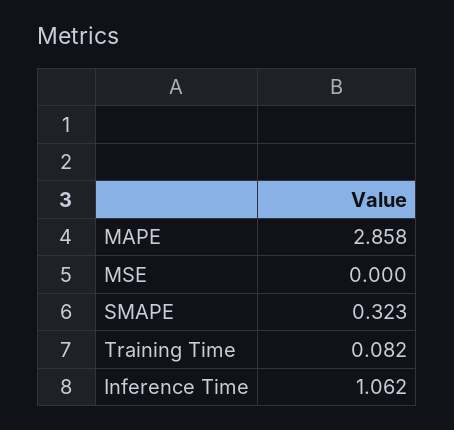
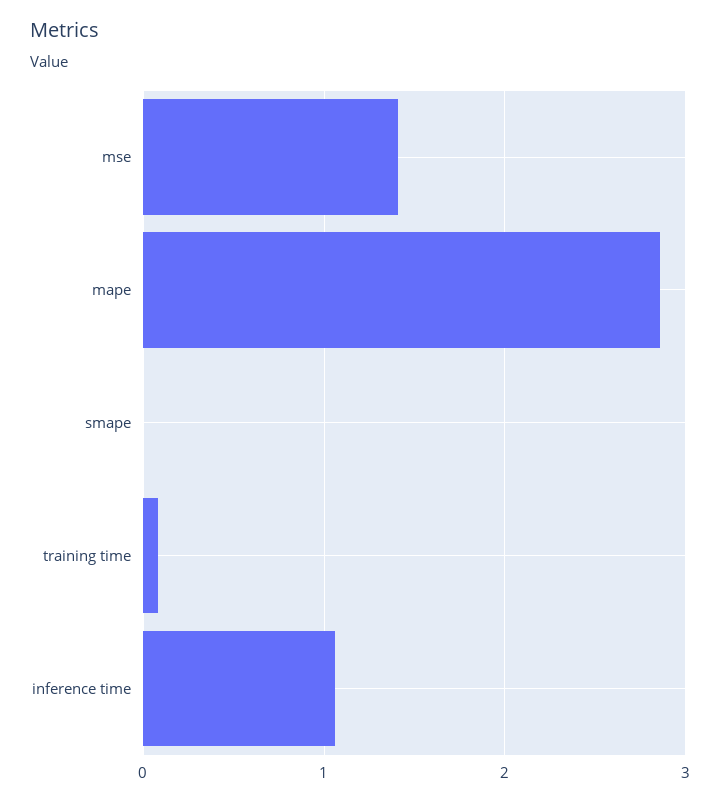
MSE: 0 -> 1.4
SMAPE: 0.323 -> 0

